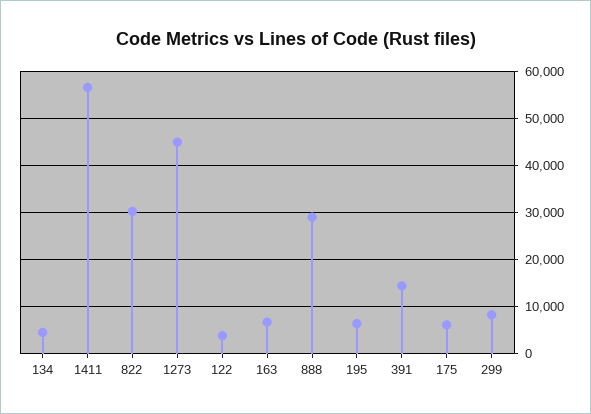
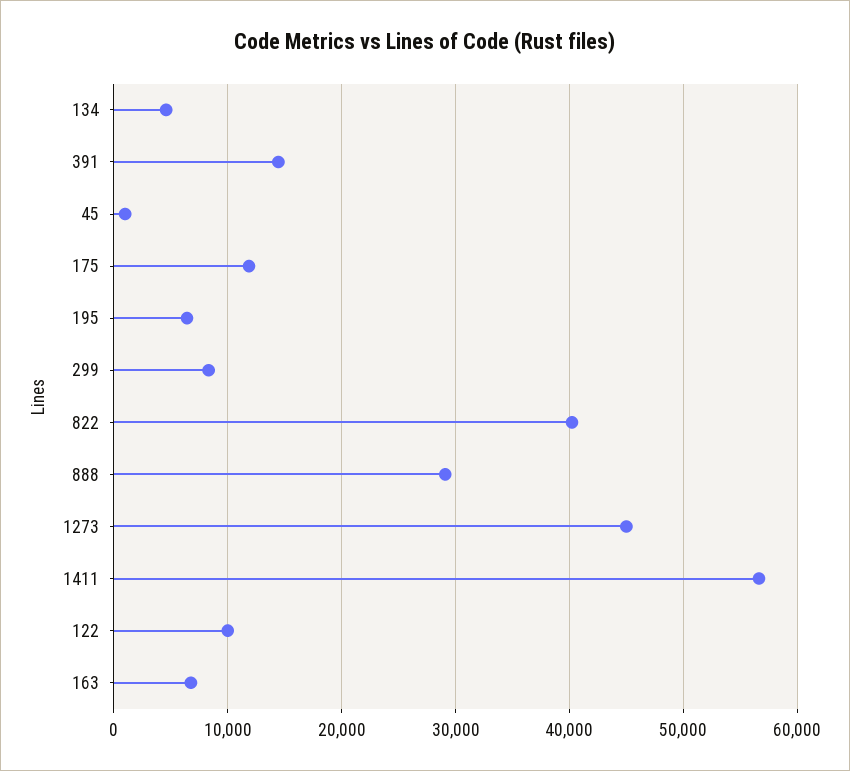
822: 30000 -> 40000
122: 4000 -> 10000
175: 6000 -> 12000
45: none -> 1000

